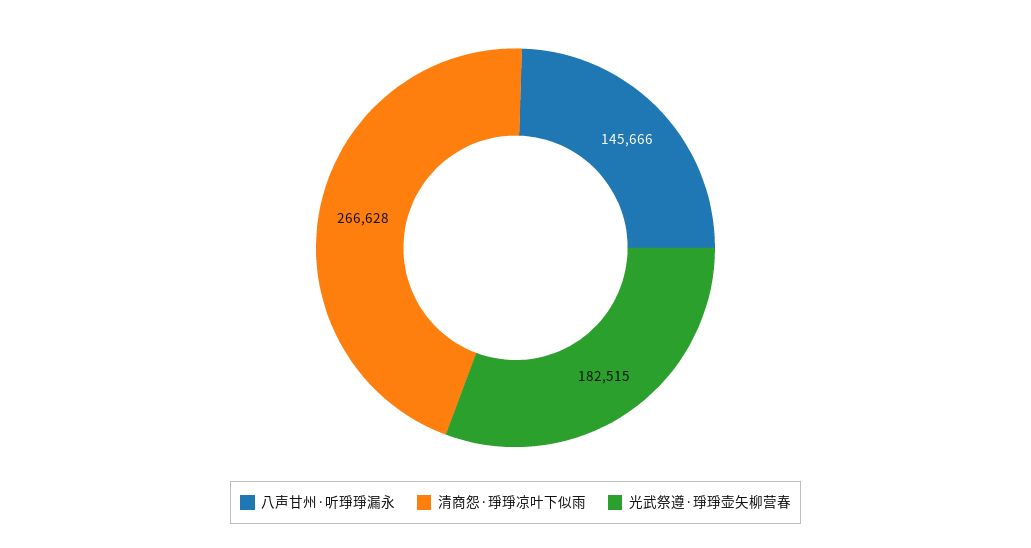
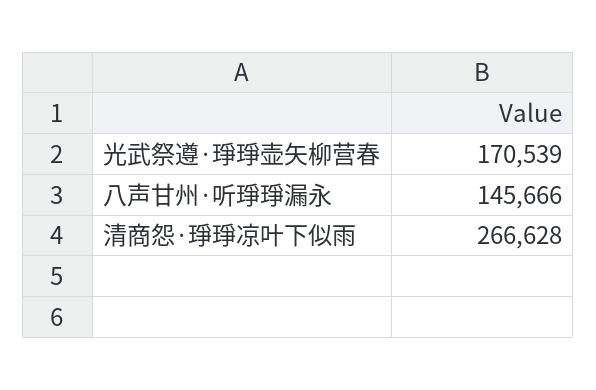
光武祭遵·琤琤壶矢柳营春: 182515 -> 170539

